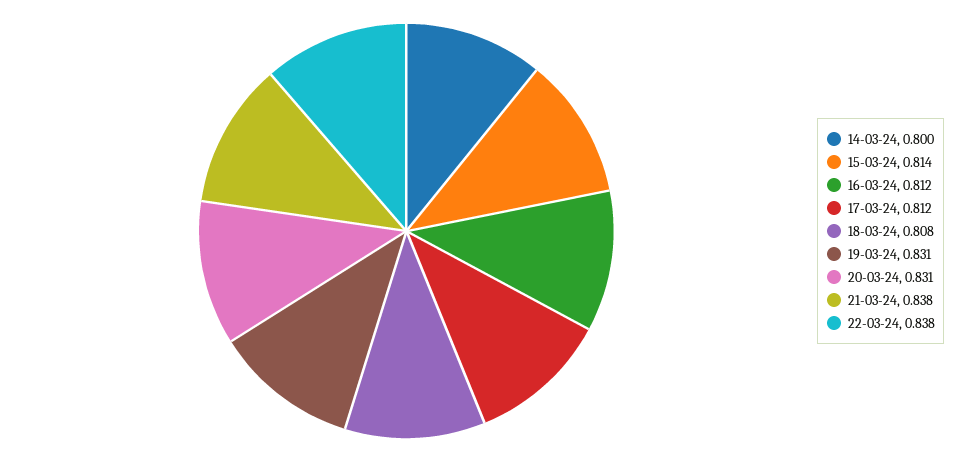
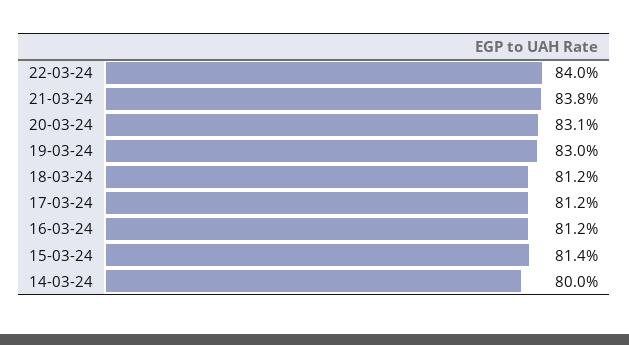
18-03-24: 0.808 -> 0.812
19-03-24: 0.831 -> 0.83
22-03-24: 0.838 -> 0.84

